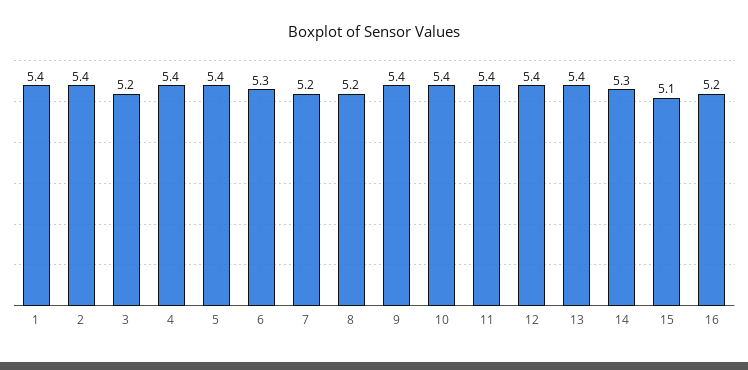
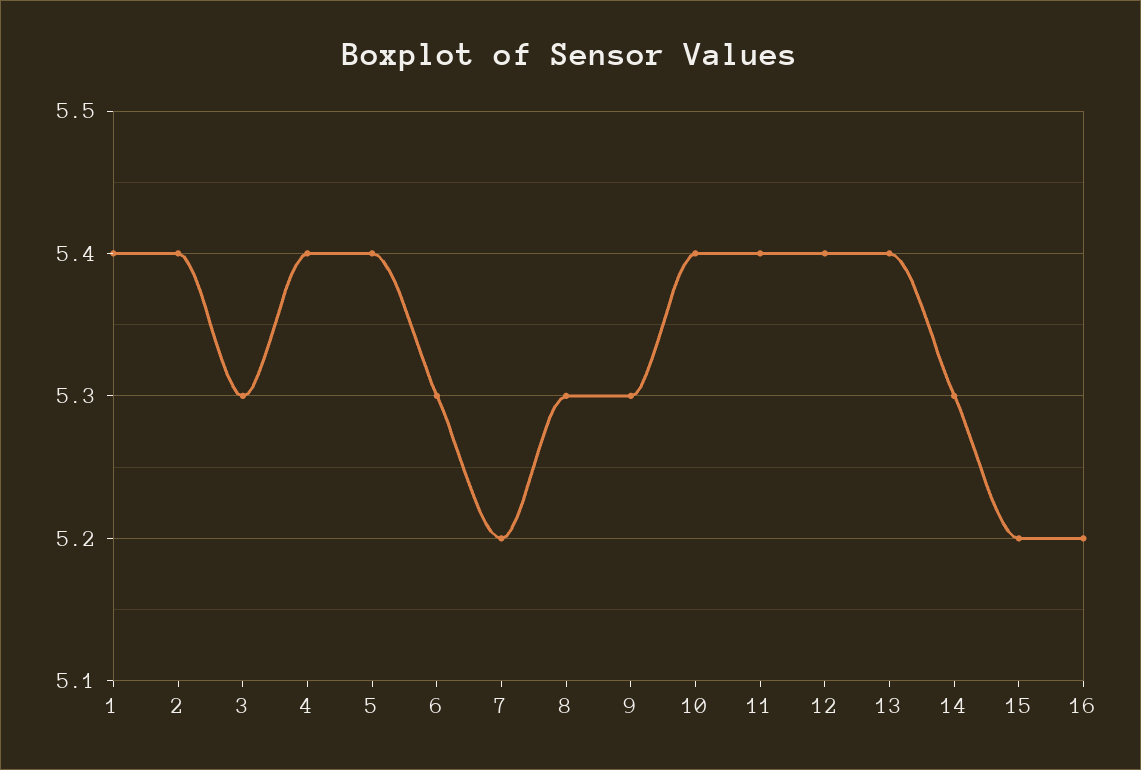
3: 5.2 -> 5.3
8: 5.2 -> 5.3
9: 5.4 -> 5.3
15: 5.1 -> 5.2

